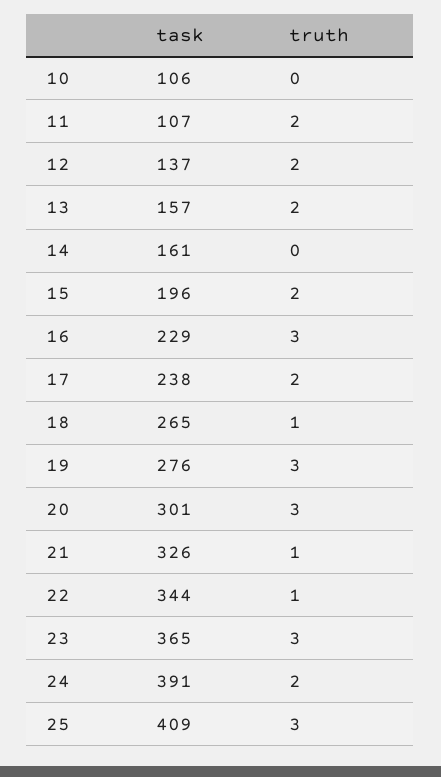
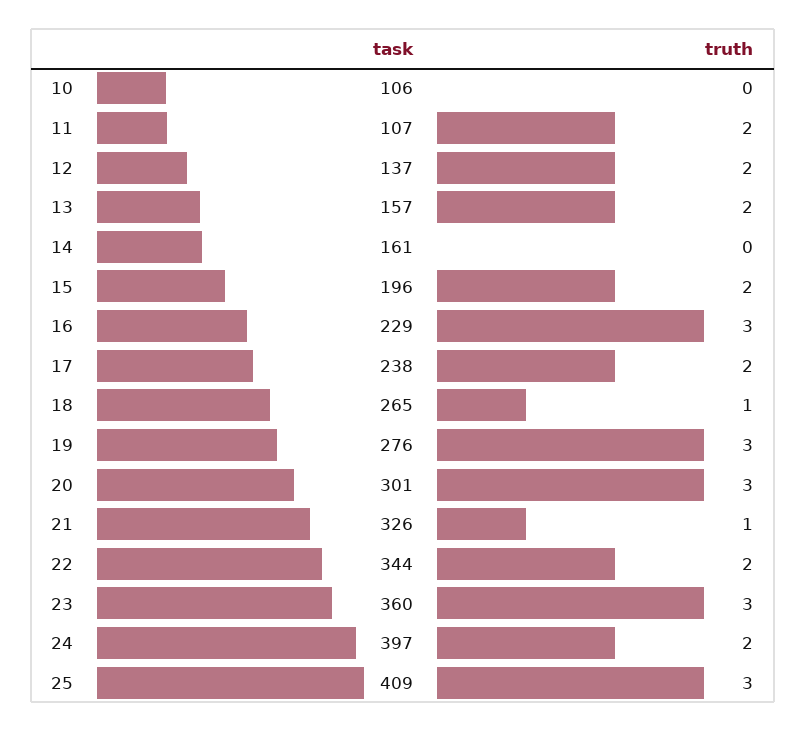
truth, 22: 1 -> 2
task, 23: 365 -> 360
task, 24: 391 -> 397

